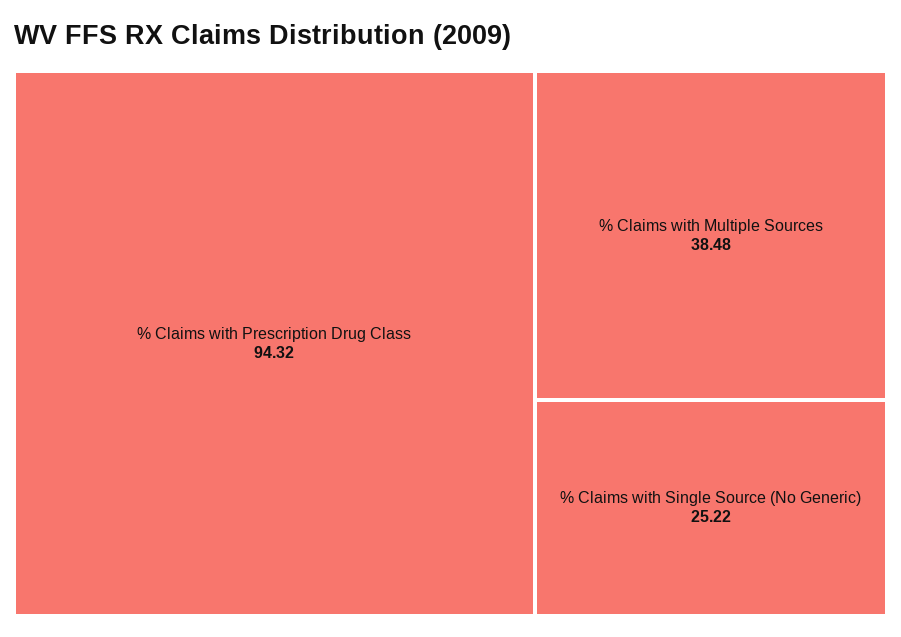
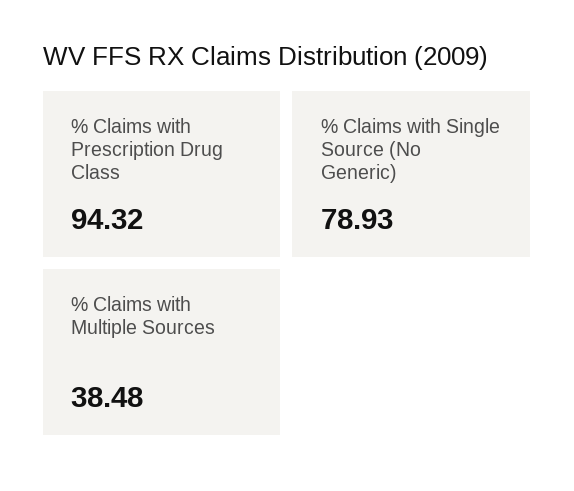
% Claims with Single Source (No Generic): 25.22 -> 78.93

